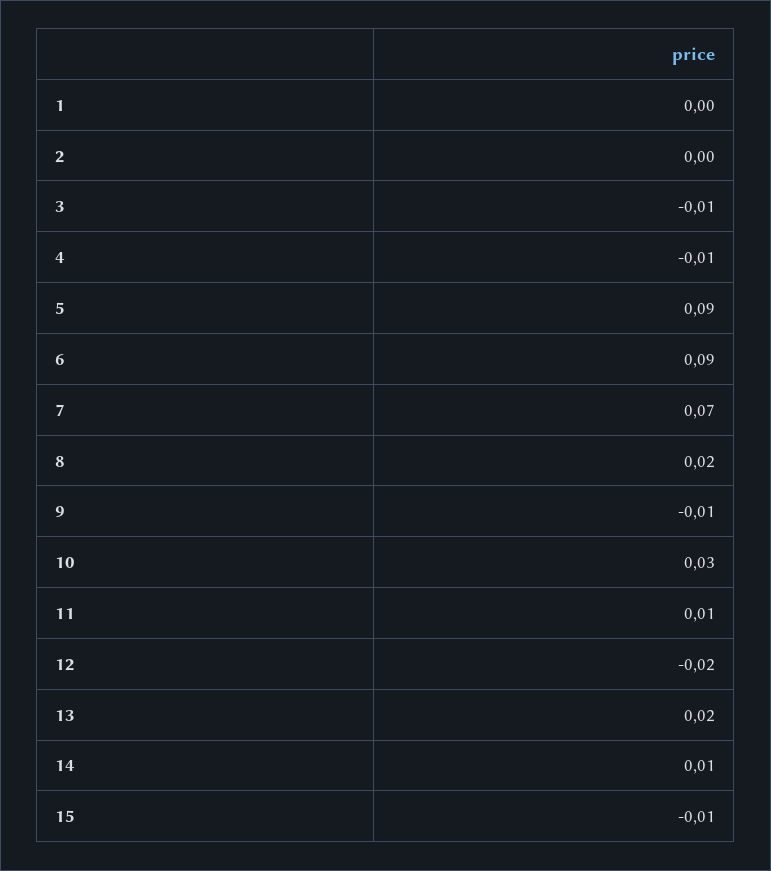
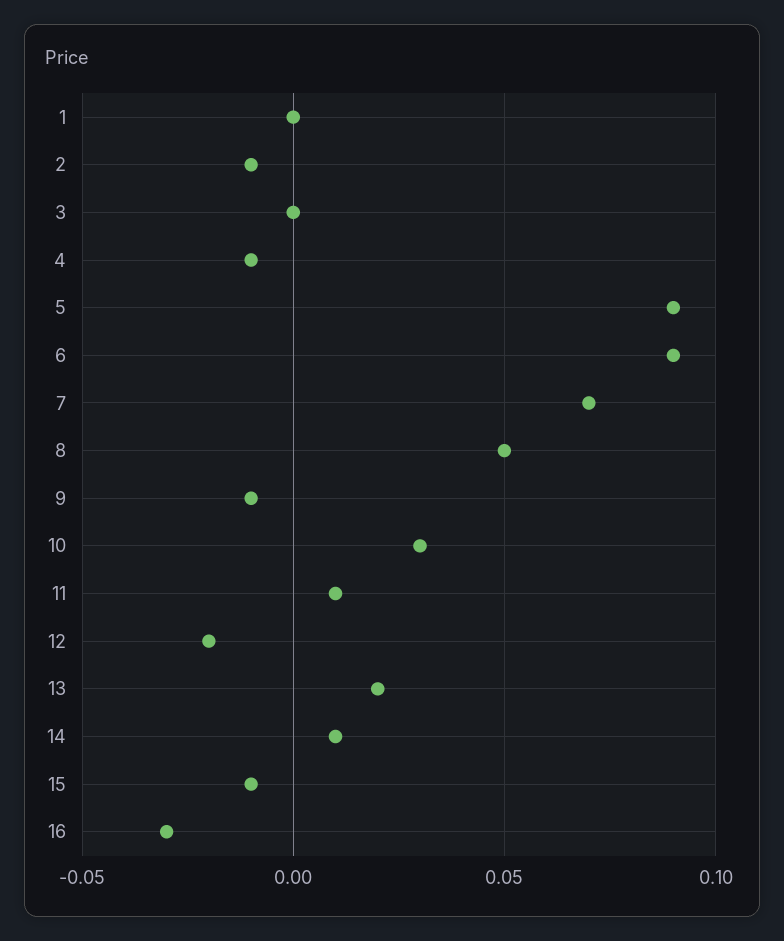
2: 0 -> -0.01
3: -0.01 -> 0
8: 0.02 -> 0.05
16: none -> -0.03

